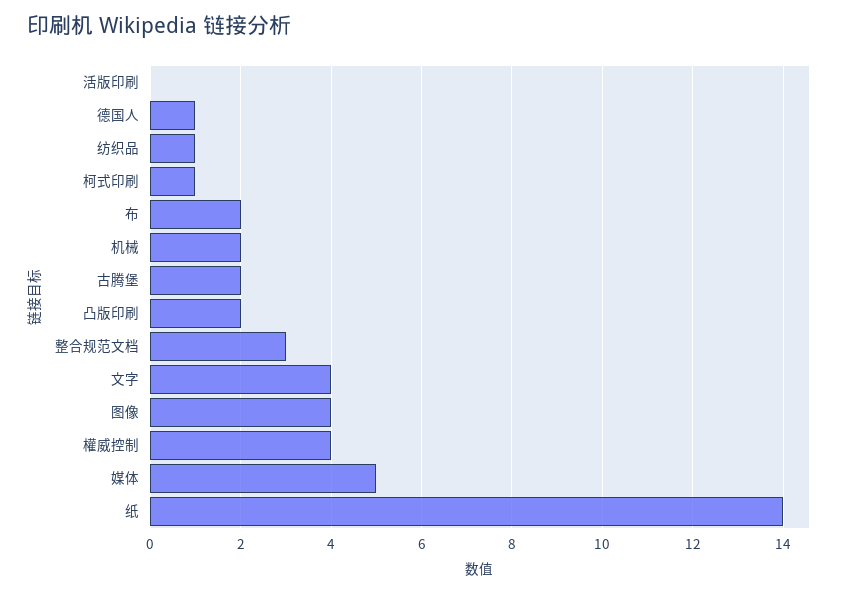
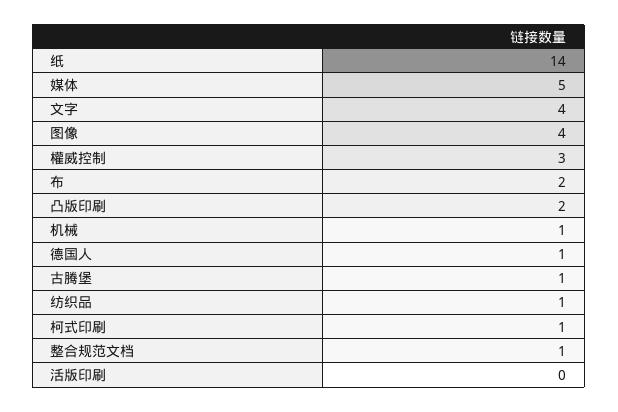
机械: 2 -> 1
古腾堡: 2 -> 1
整合规范文档: 3 -> 1
權威控制: 4 -> 3

